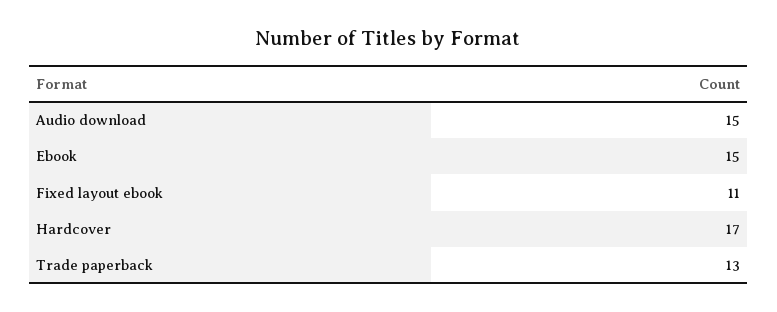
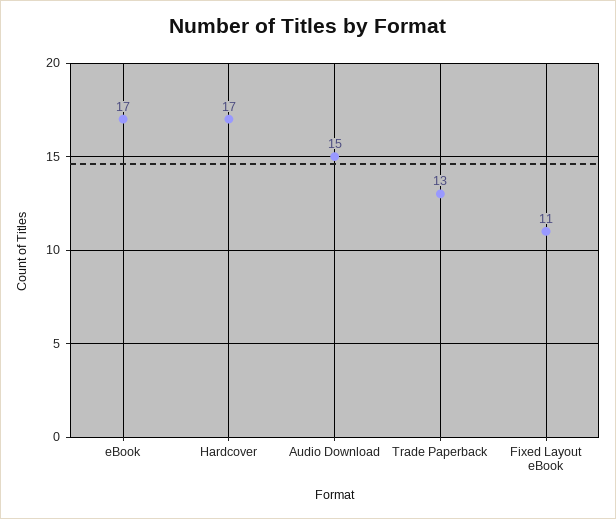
Ebook: 15 -> 17

